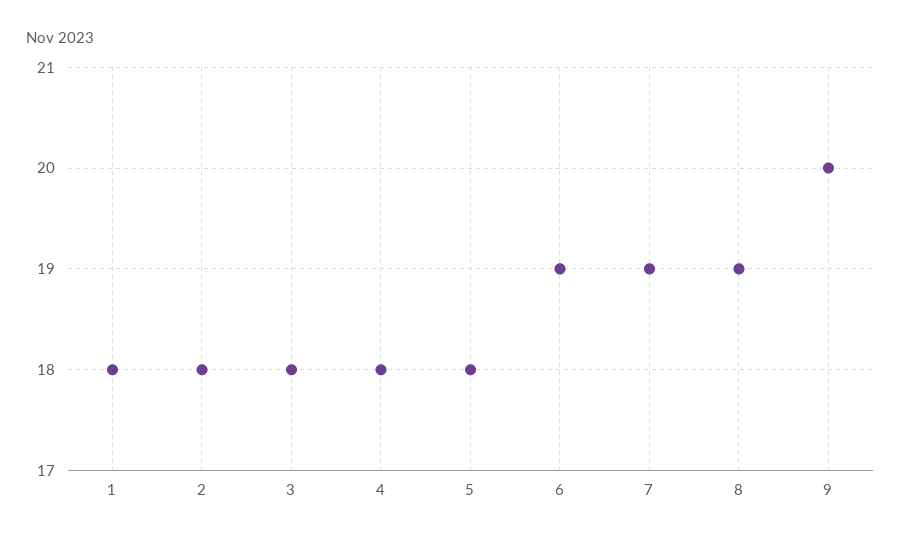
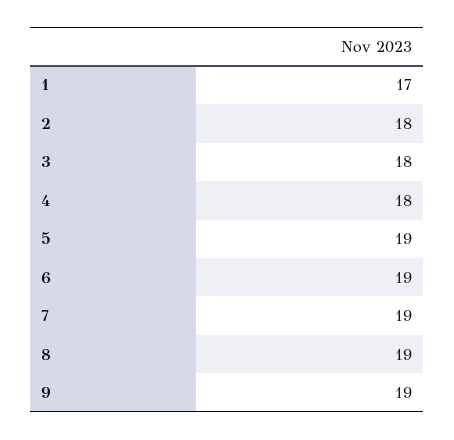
1: 18 -> 17
5: 18 -> 19
9: 20 -> 19

